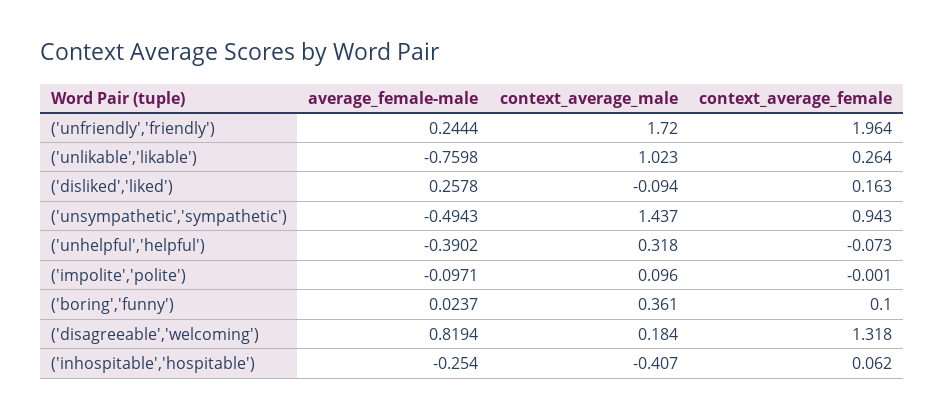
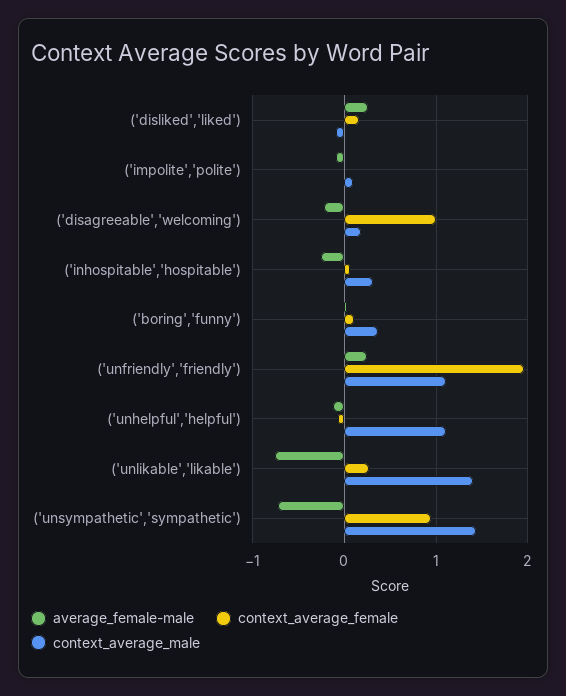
context_average_male, ('unfriendly','friendly'): 1.72 -> 1.1
context_average_male, ('unlikable','likable'): 1.023 -> 1.4
average_female-male, ('unsympathetic','sympathetic'): -0.4943 -> -0.7
average_female-male, ('unhelpful','helpful'): -0.3902 -> -0.1
context_average_male, ('unhelpful','helpful'): 0.318 -> 1.1
average_female-male, ('disagreeable','welcoming'): 0.8194 -> -0.2
context_average_female, ('disagreeable','welcoming'): 1.318 -> 1
context_average_male, ('inhospitable','hospitable'): -0.407 -> 0.3

